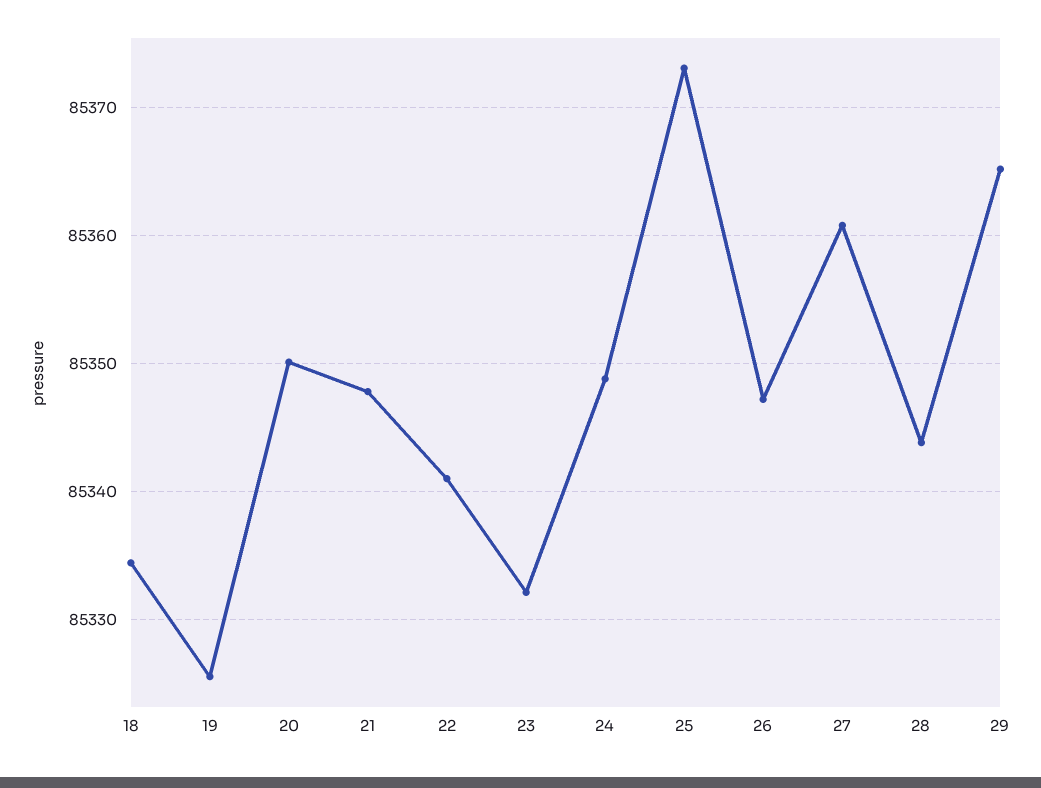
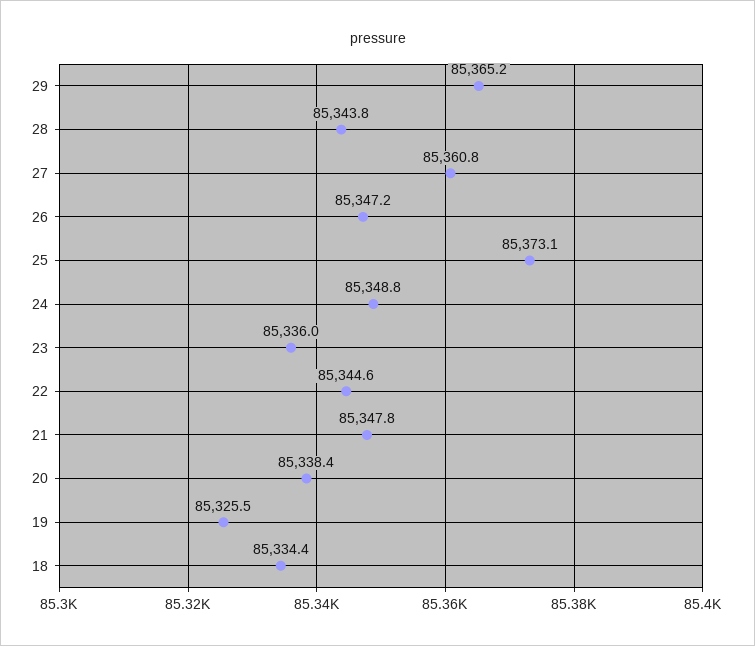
20: 85350 -> 85338.4
22: 85341 -> 85344.6
23: 85332 -> 85336

